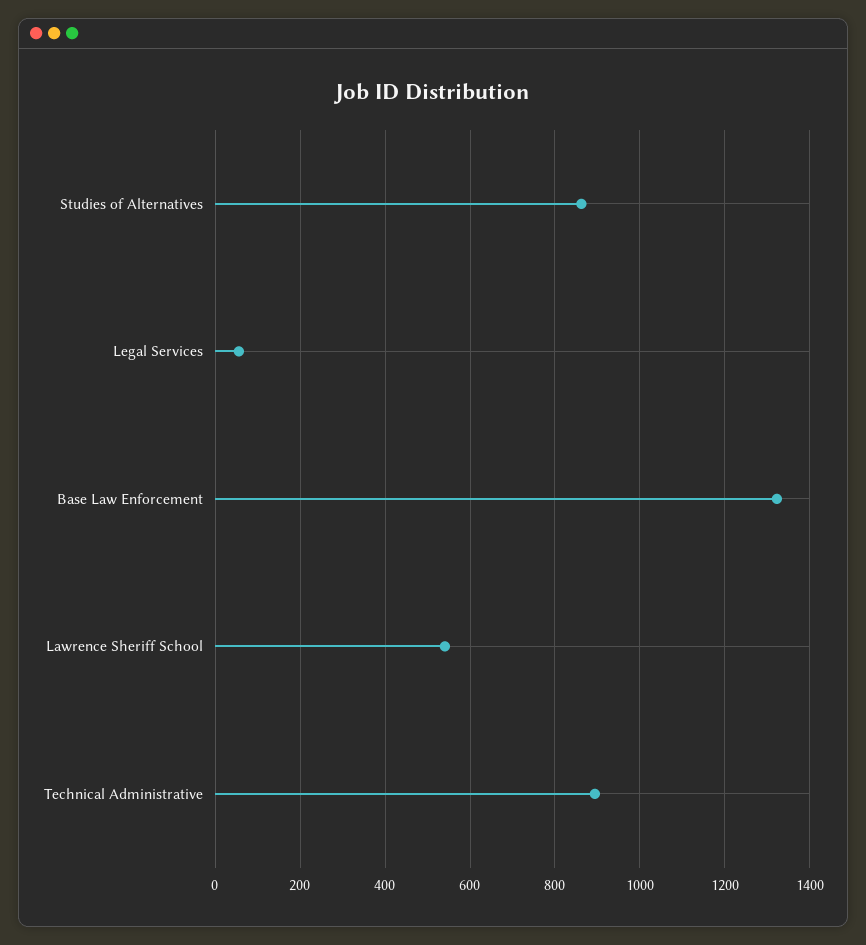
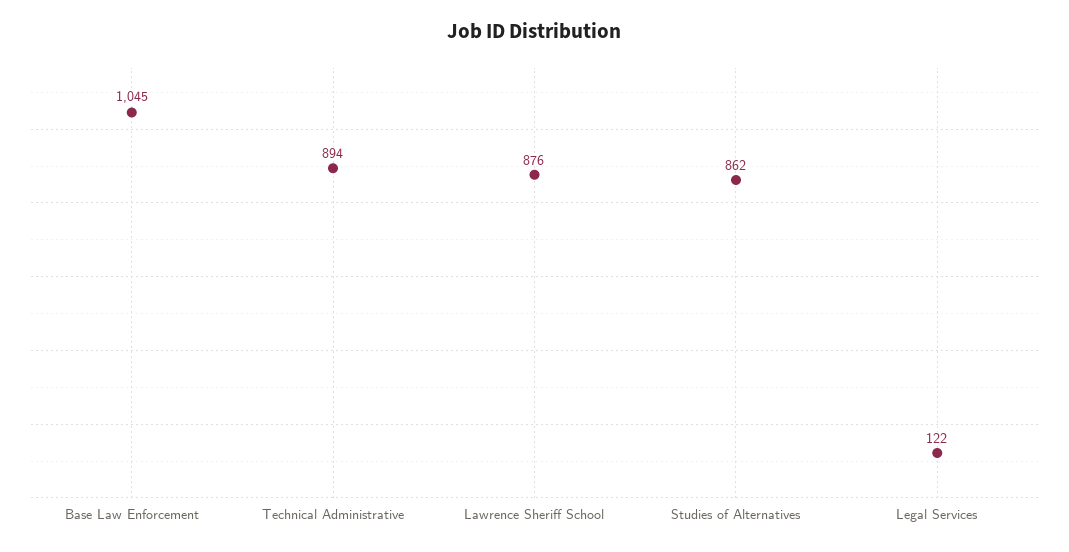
Legal Services: 60 -> 122
Base Law Enforcement: 1320 -> 1045
Lawrence Sheriff School: 540 -> 876

